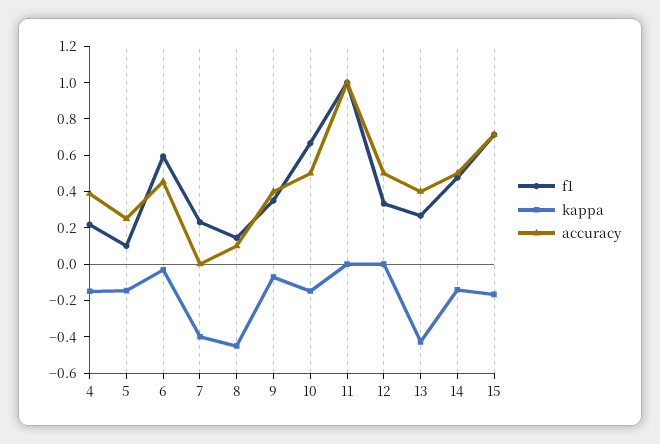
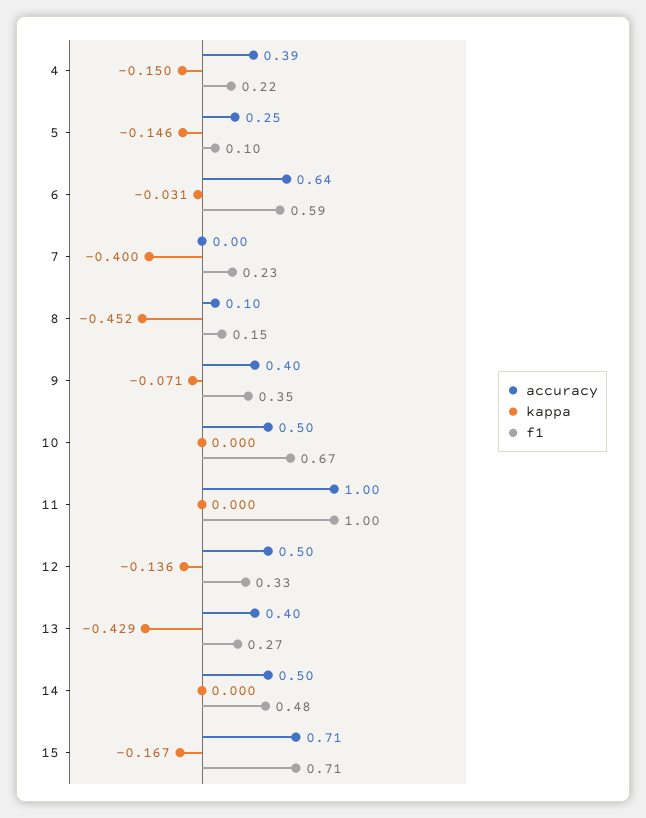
accuracy, 6: 0.45 -> 0.64
kappa, 10: -0.15 -> 0
kappa, 12: 0 -> -0.136
kappa, 14: -0.15 -> 0

